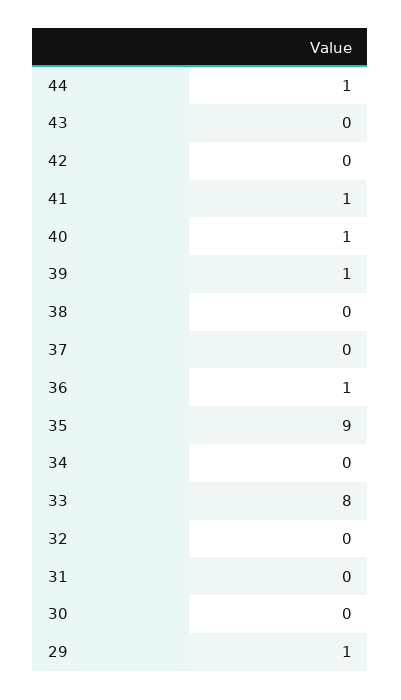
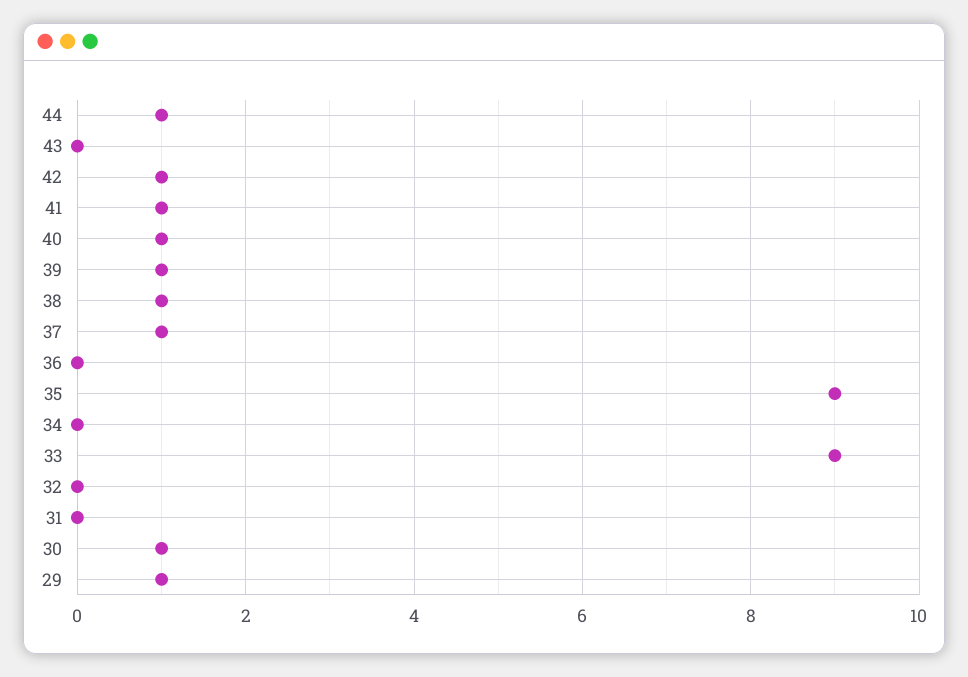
42: 0 -> 1
38: 0 -> 1
37: 0 -> 1
36: 1 -> 0
33: 8 -> 9
30: 0 -> 1

